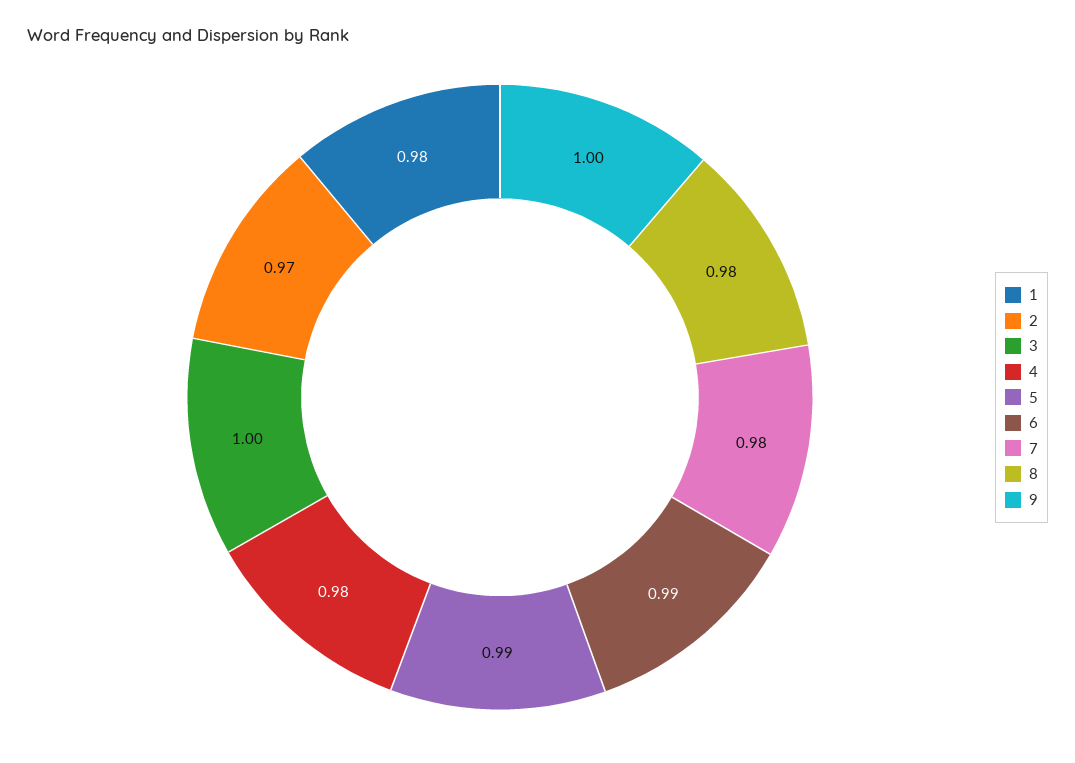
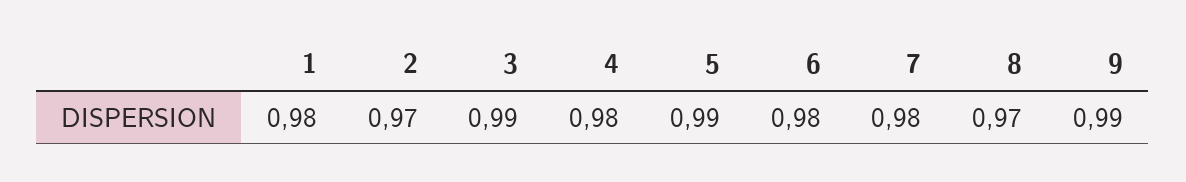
3: 1 -> 0.99
6: 0.99 -> 0.98
8: 0.98 -> 0.97
9: 1 -> 0.99

